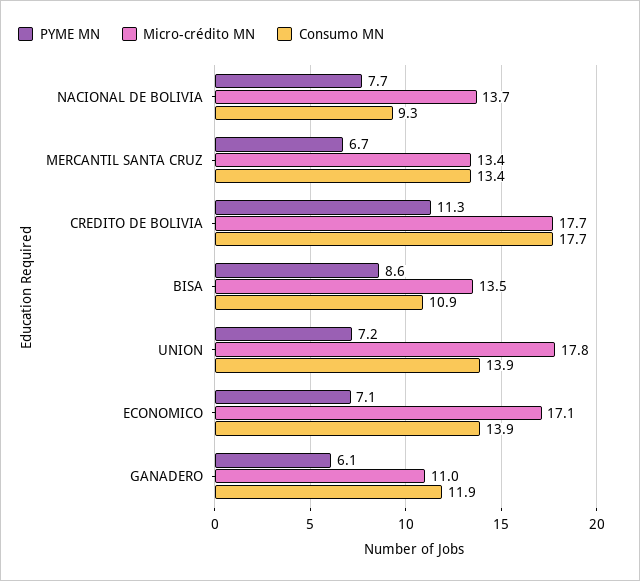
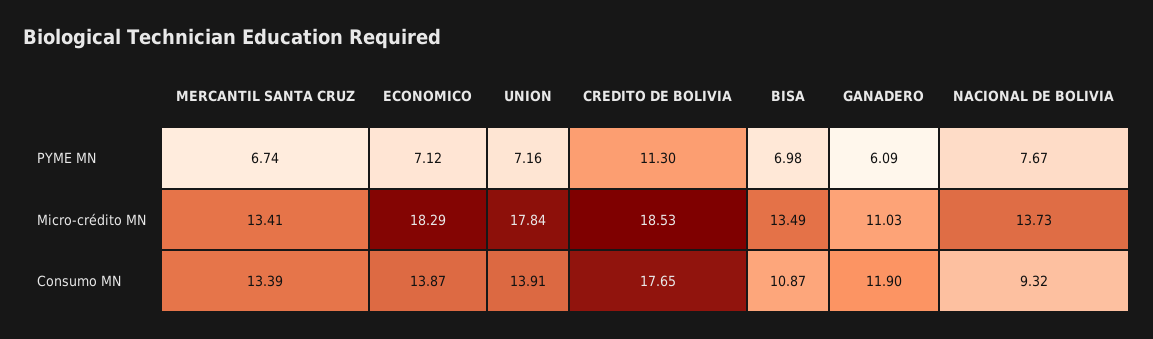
Micro-crédito MN, CREDITO DE BOLIVIA: 17.7 -> 18.53
PYME MN, BISA: 8.6 -> 6.98
Micro-crédito MN, ECONOMICO: 17.1 -> 18.29

